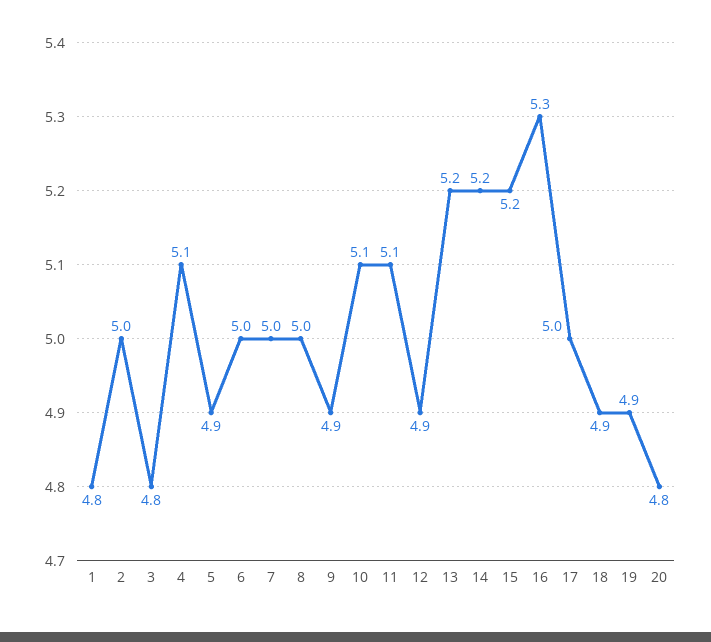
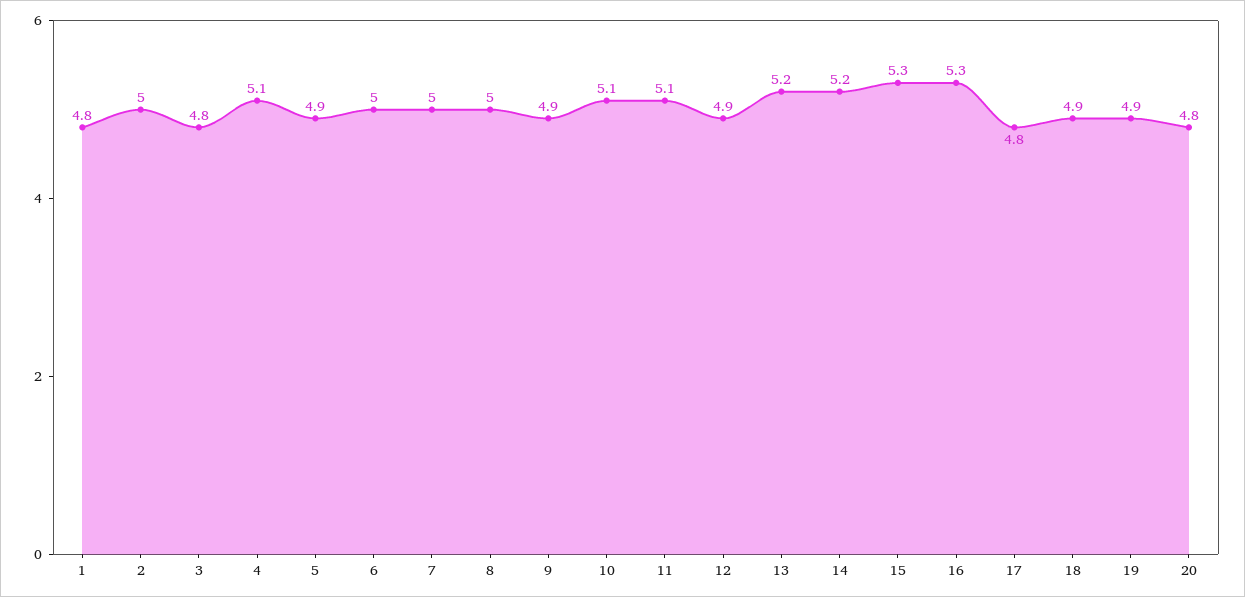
15: 5.2 -> 5.3
17: 5 -> 4.8

